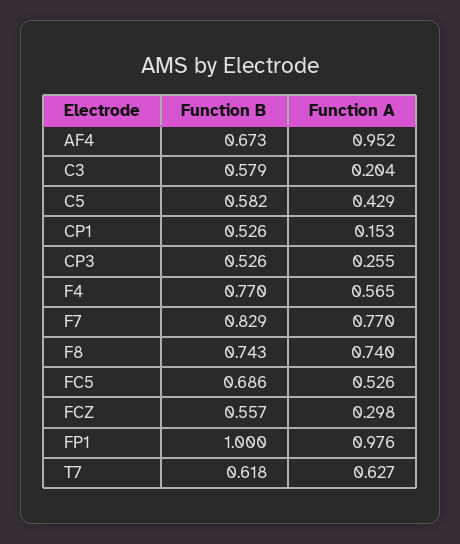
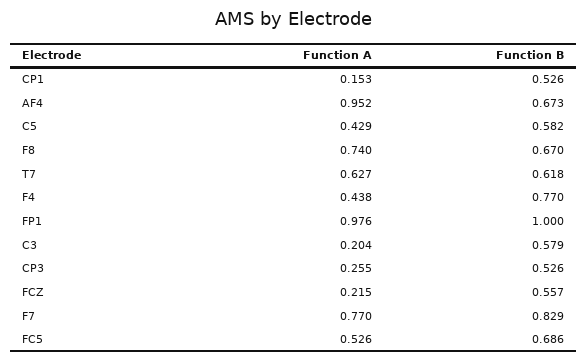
Function A, F4: 0.565 -> 0.438
Function B, F8: 0.743 -> 0.67
Function A, FCZ: 0.298 -> 0.215

